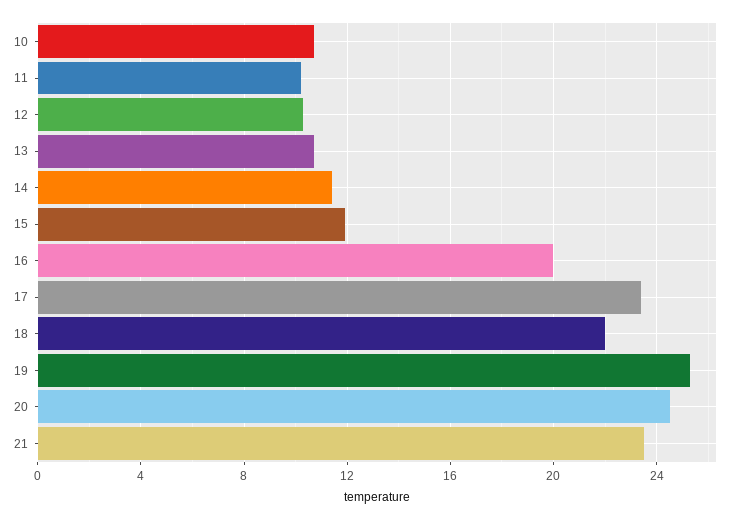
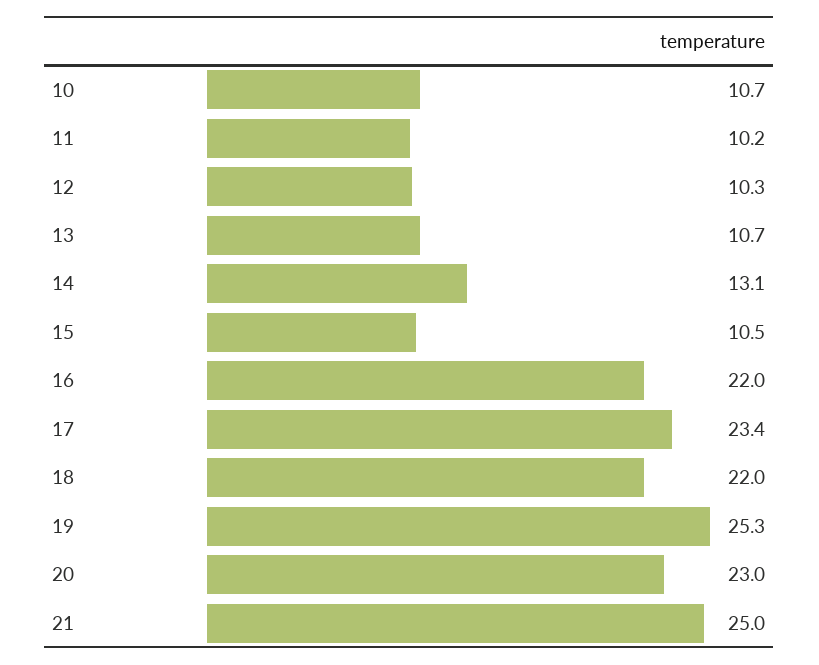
14: 11.5 -> 13.1
15: 12 -> 10.5
16: 20 -> 22
20: 24.5 -> 23
21: 23.5 -> 25

